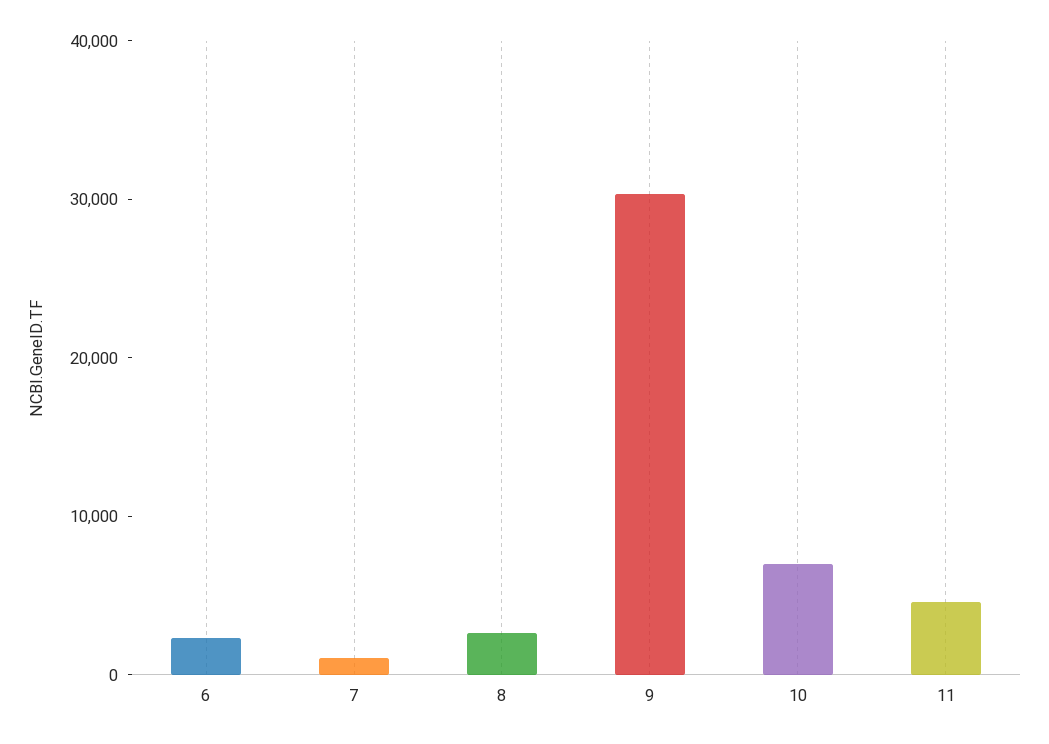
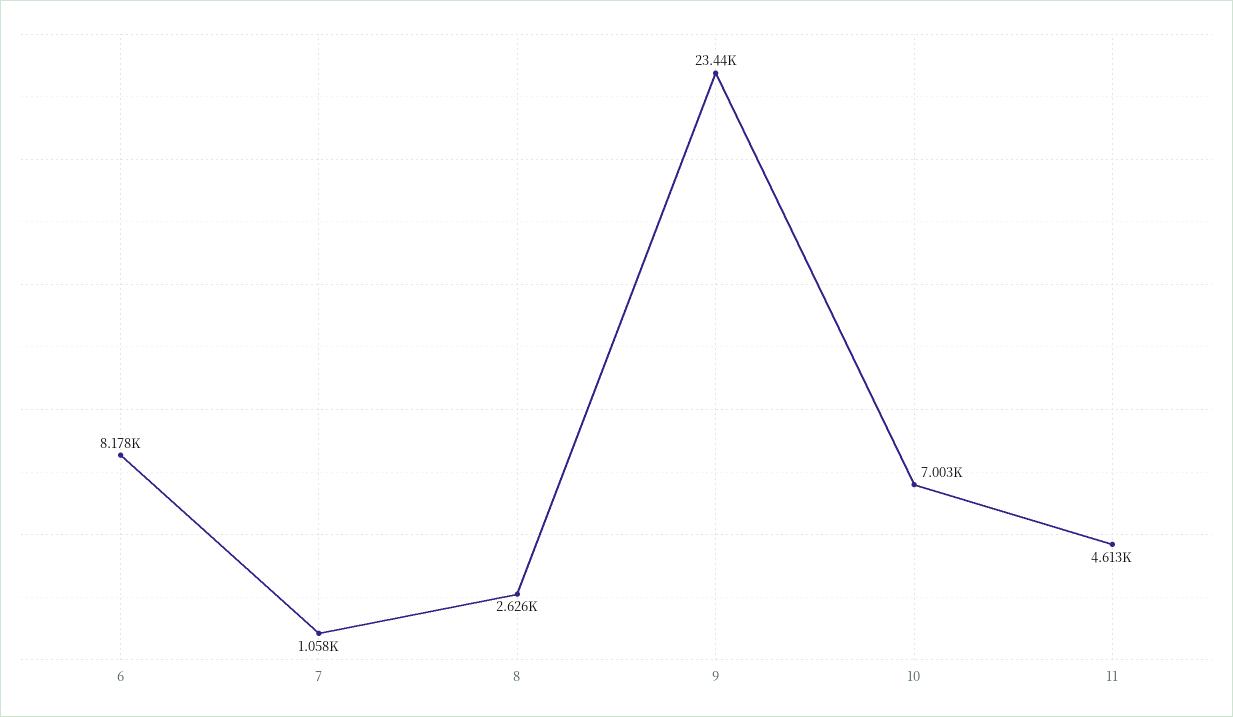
6: 2000 -> 8178
9: 30000 -> 23440

